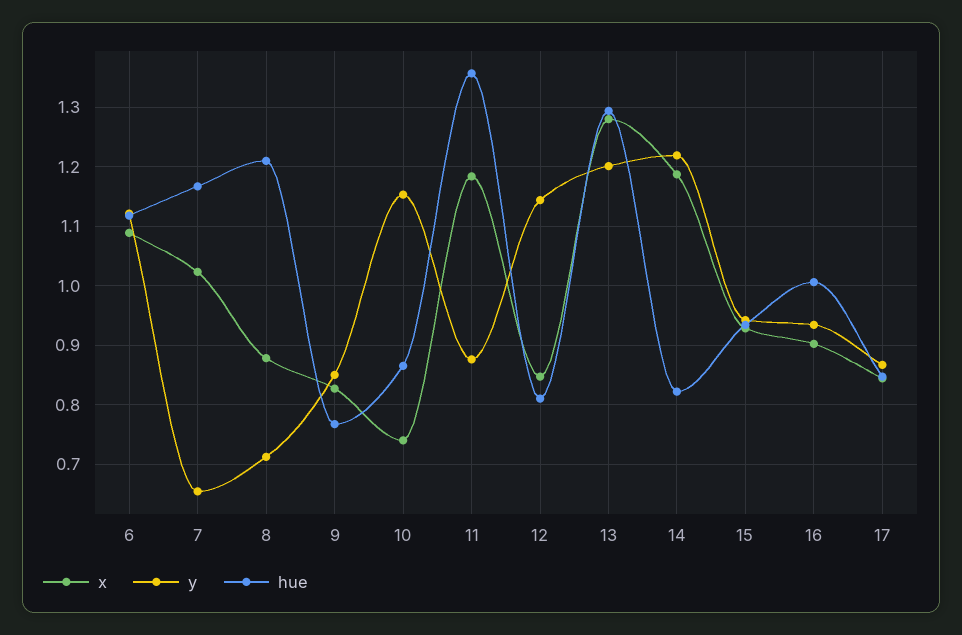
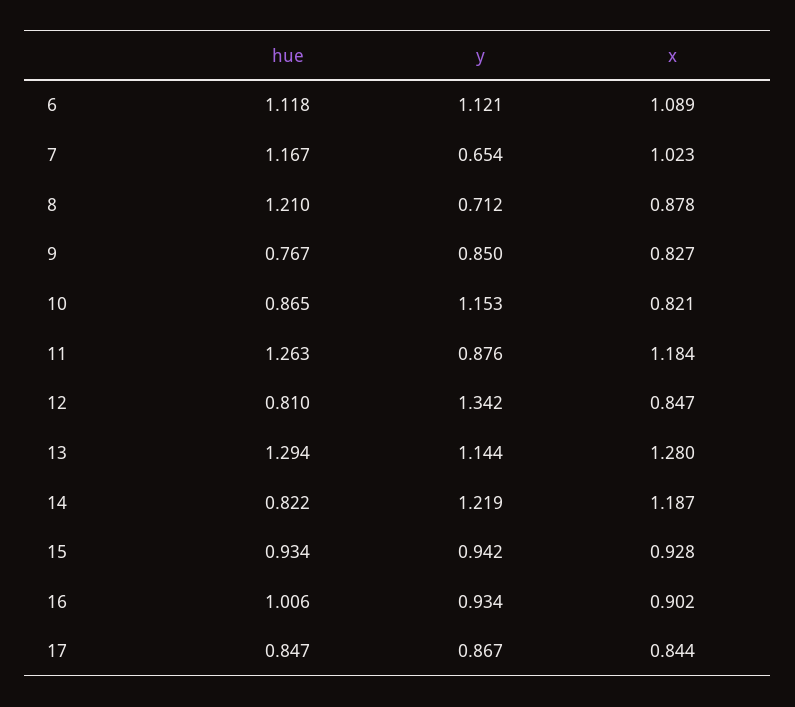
x, 10: 0.74 -> 0.821
hue, 11: 1.36 -> 1.263
y, 12: 1.14 -> 1.342
y, 13: 1.2 -> 1.144

